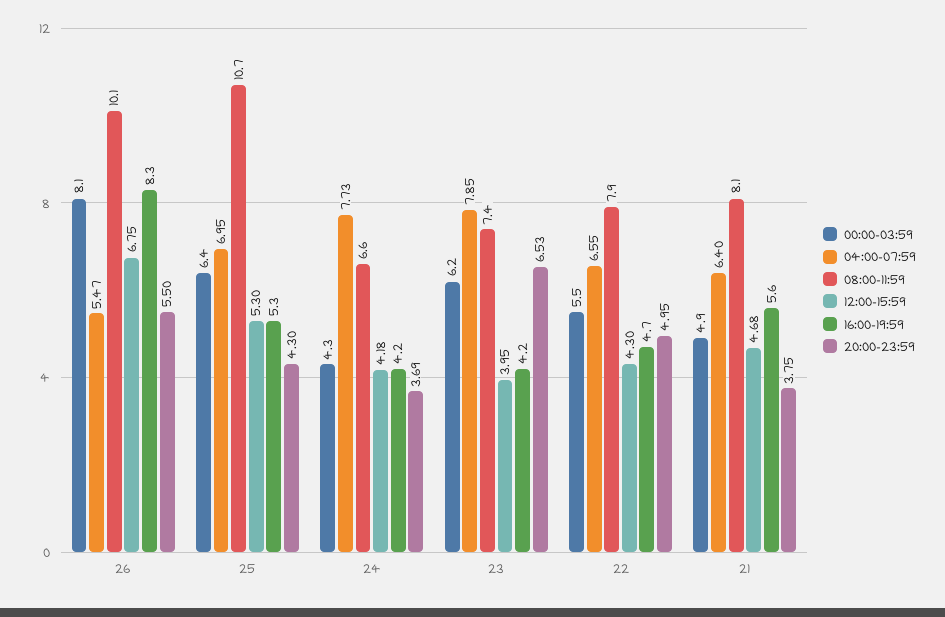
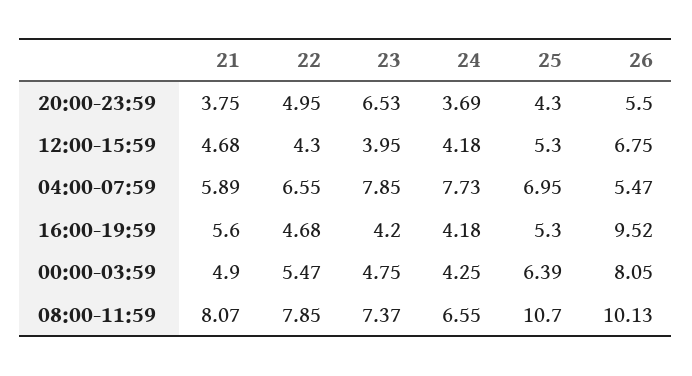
16:00-19:59, 26: 8.3 -> 9.52
00:00-03:59, 23: 6.2 -> 4.75
04:00-07:59, 21: 6.4 -> 5.89

